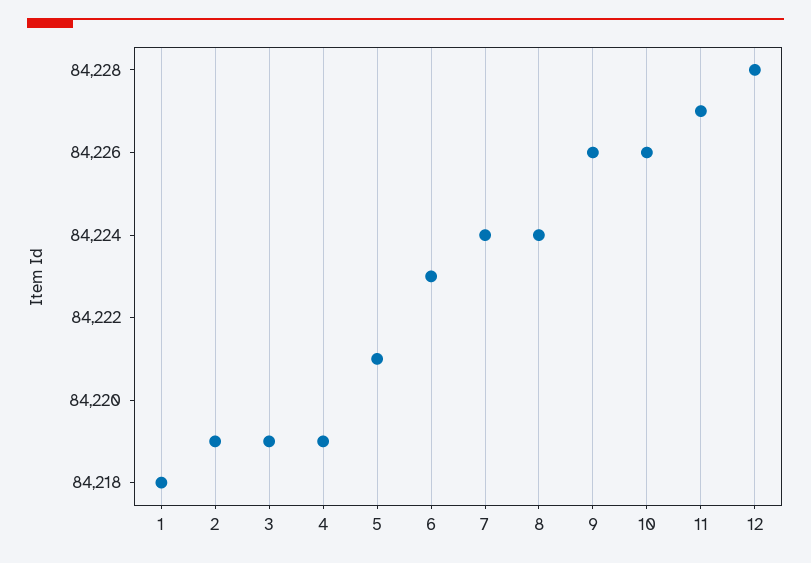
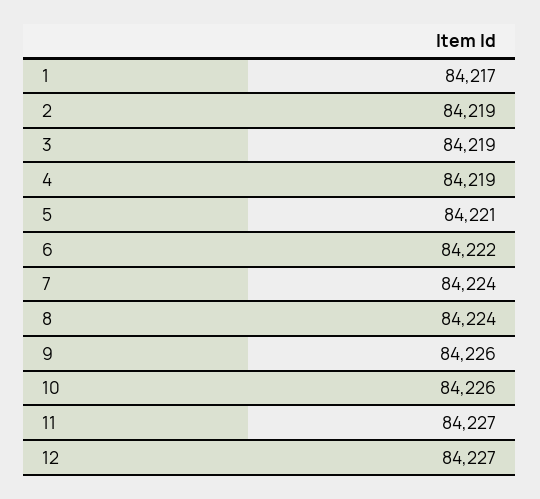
1: 84218 -> 84217
6: 84223 -> 84222
12: 84228 -> 84227

